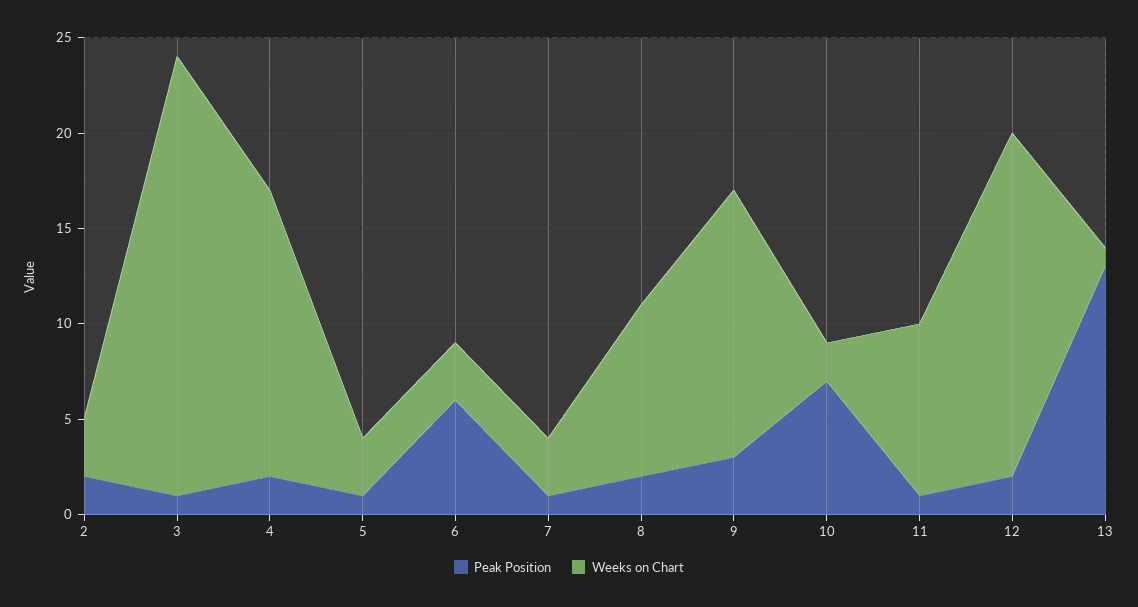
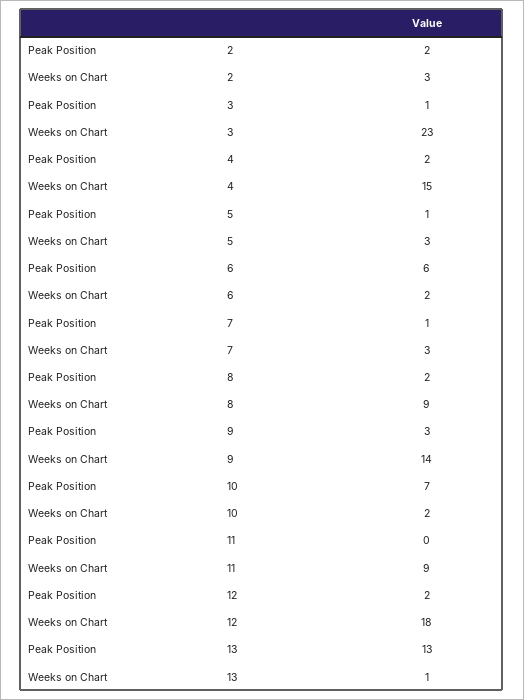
Weeks on Chart, 6: 3 -> 2
Peak Position, 11: 1 -> 0

